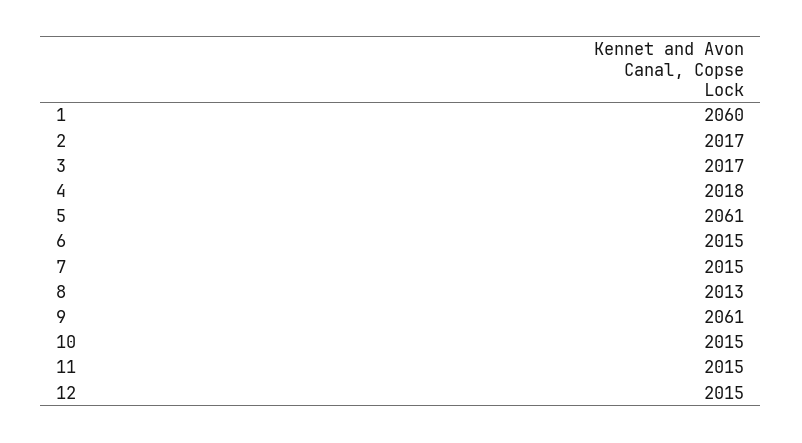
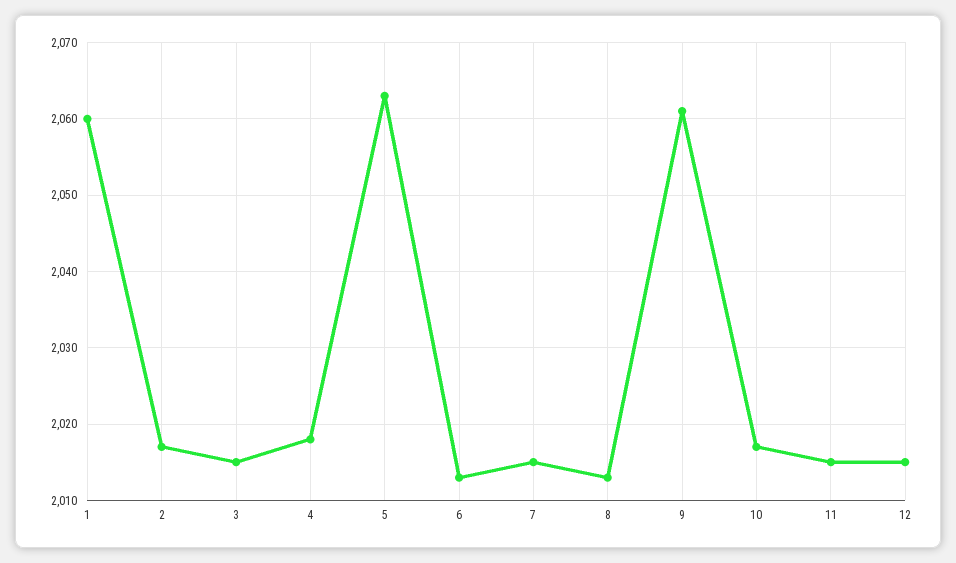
3: 2017 -> 2015
5: 2061 -> 2063
6: 2015 -> 2013
10: 2015 -> 2017

